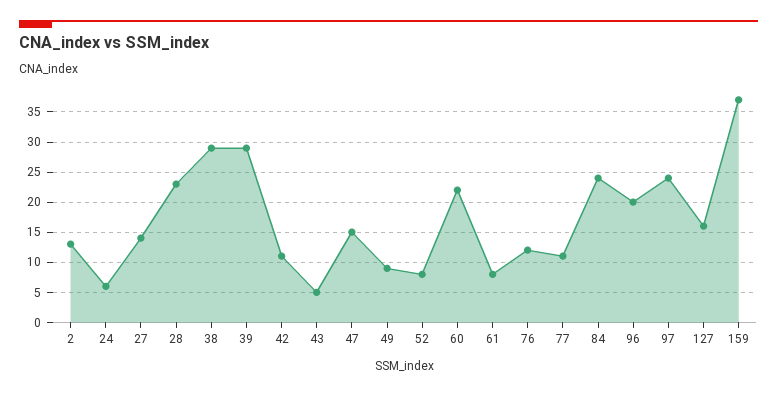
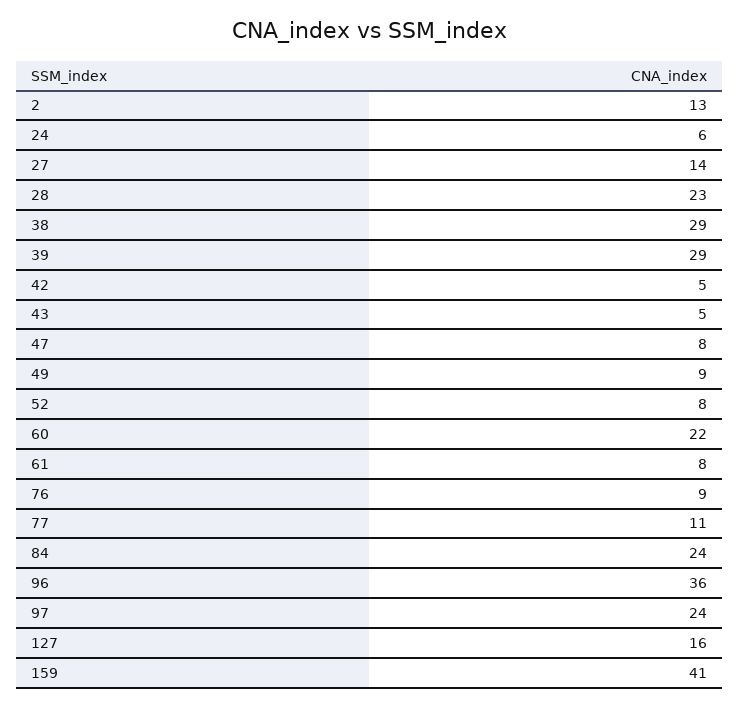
42: 11 -> 5
47: 15 -> 8
76: 12 -> 9
96: 20 -> 36
159: 37 -> 41

